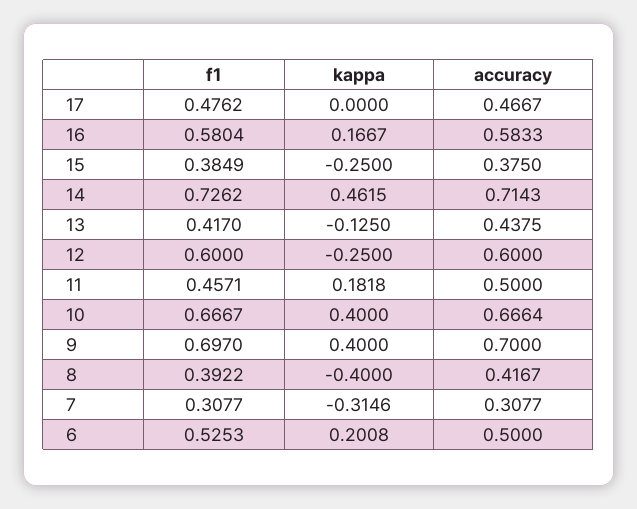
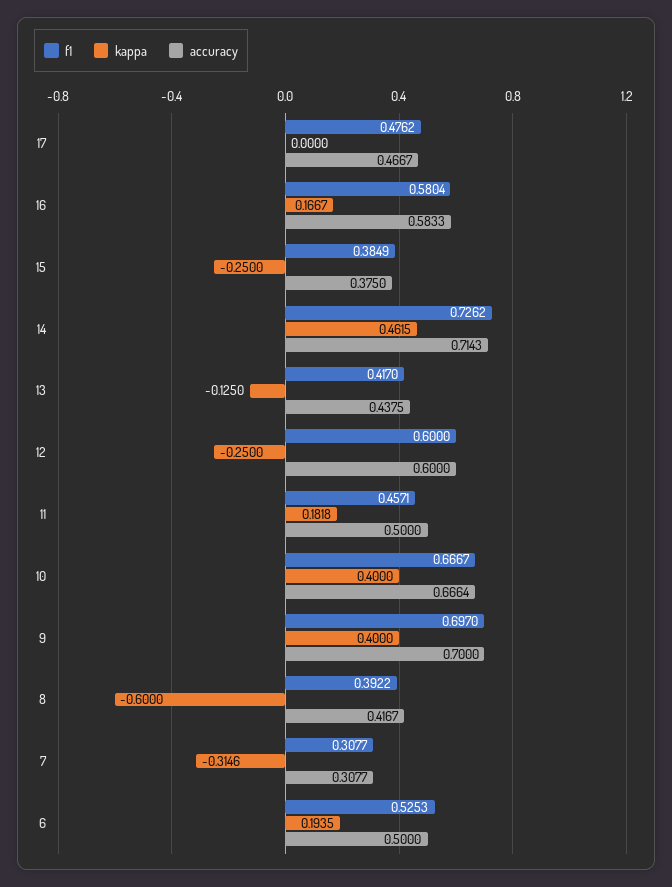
kappa, 8: -0.4 -> -0.6
kappa, 6: 0.2008 -> 0.1935

